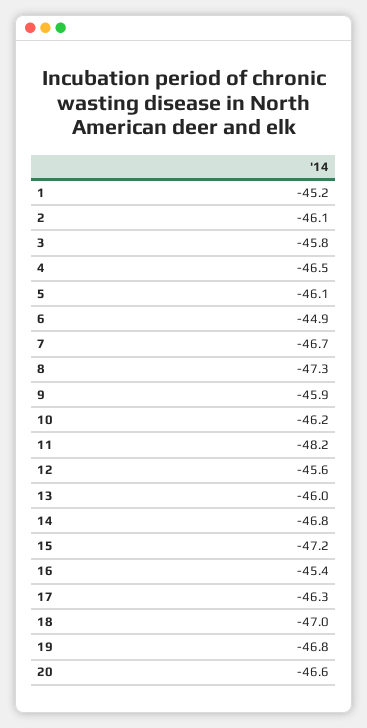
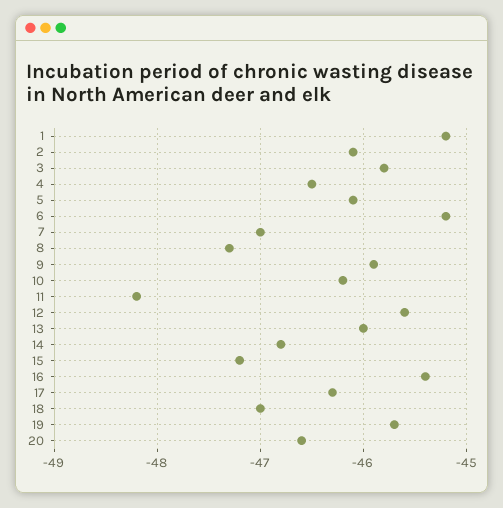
6: -44.9 -> -45.2
7: -46.7 -> -47
19: -46.8 -> -45.7

